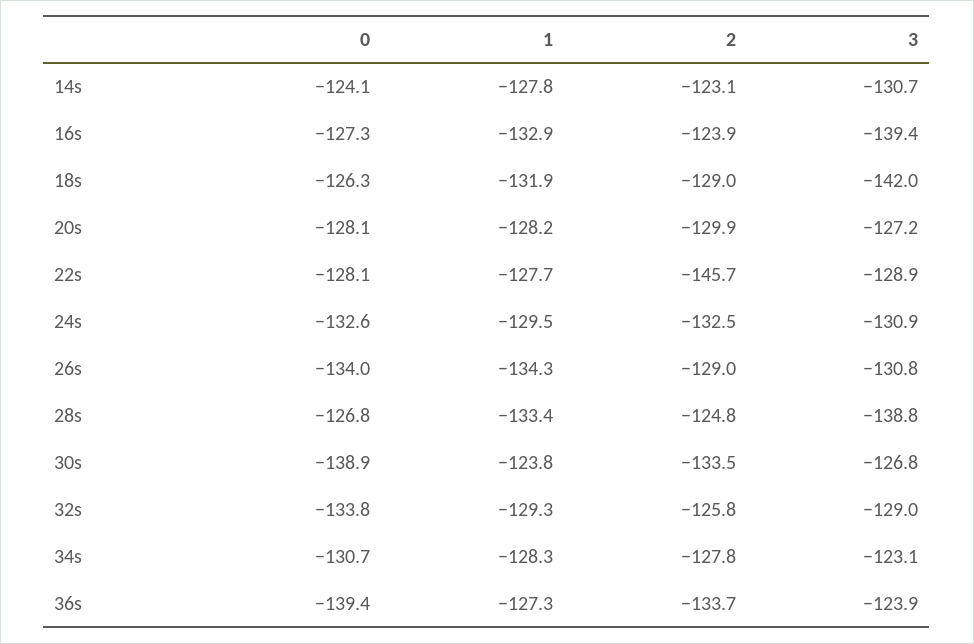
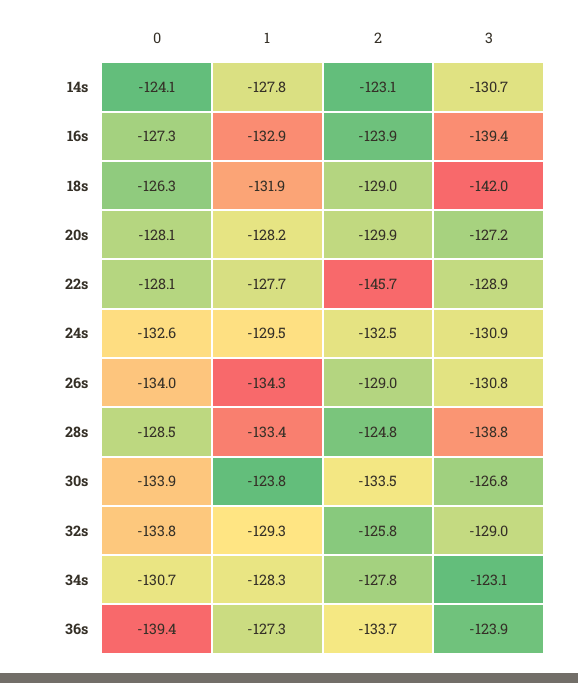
0, 28s: -126.8 -> -128.5
0, 30s: -138.9 -> -133.9

